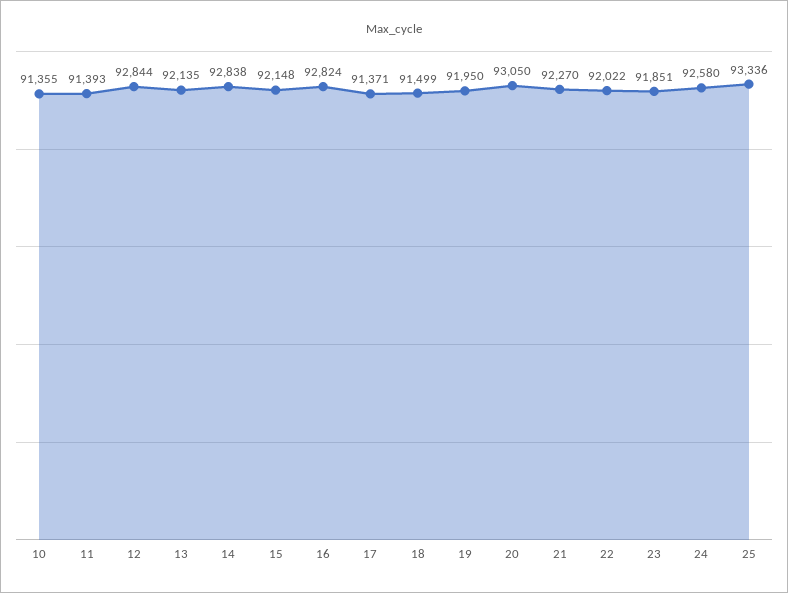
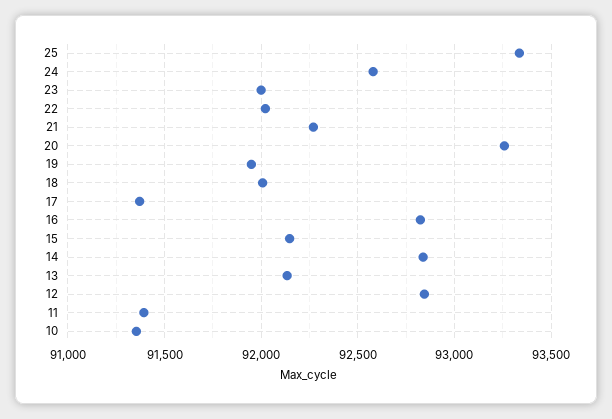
18: 91499 -> 92000
20: 93050 -> 93250
23: 91851 -> 92000

